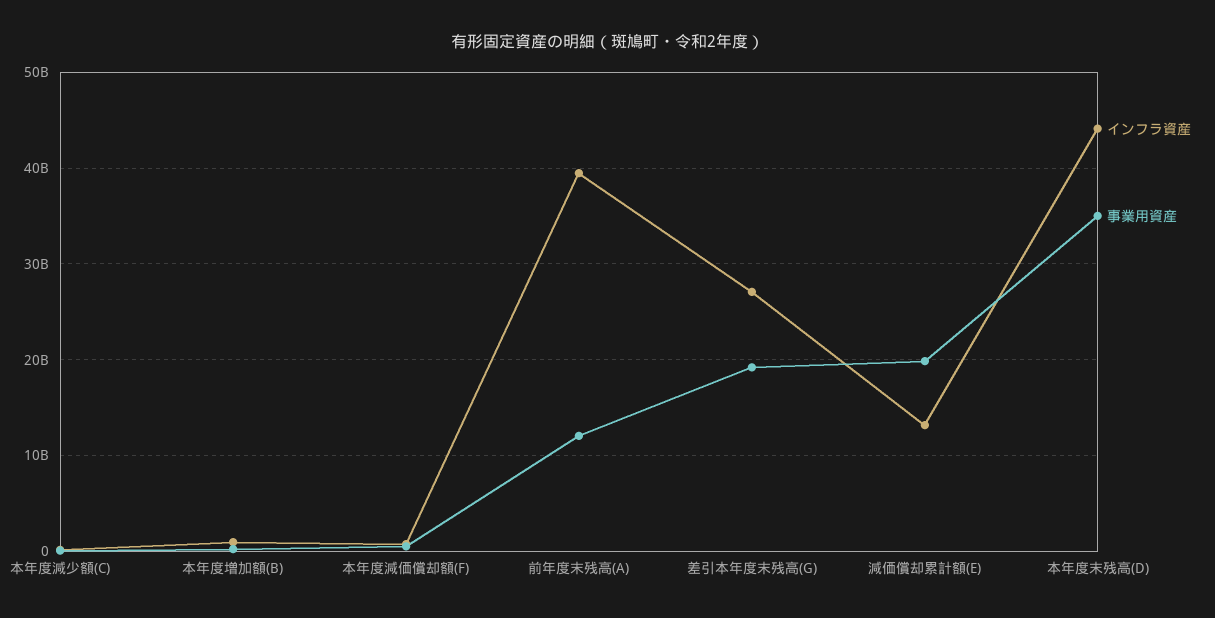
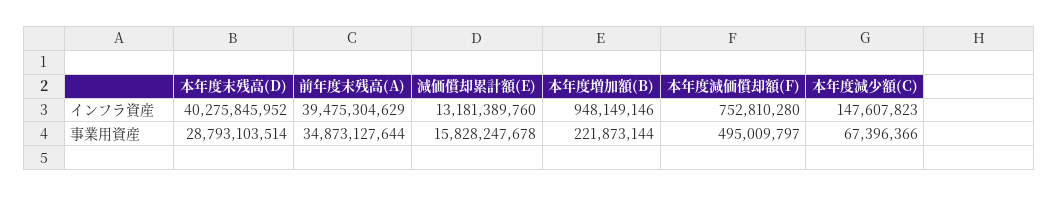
事業用資産, 前年度末残高(A): 12000000000 -> 34873127644
インフラ資産, 差引本年度末残高(G): 27000000000 -> none
事業用資産, 差引本年度末残高(G): 19000000000 -> none
事業用資産, 減価償却累計額(E): 20000000000 -> 15828247678
インフラ資産, 本年度末残高(D): 44000000000 -> 40275845952
事業用資産, 本年度末残高(D): 35000000000 -> 28793103514

